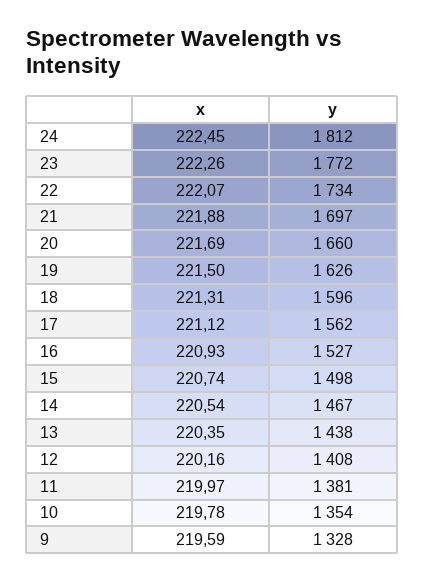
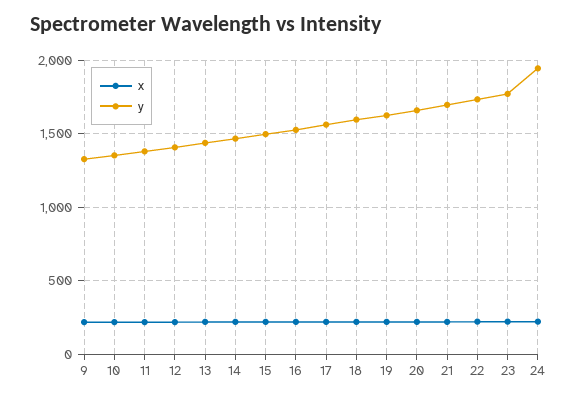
y, 24: 1812 -> 1950

